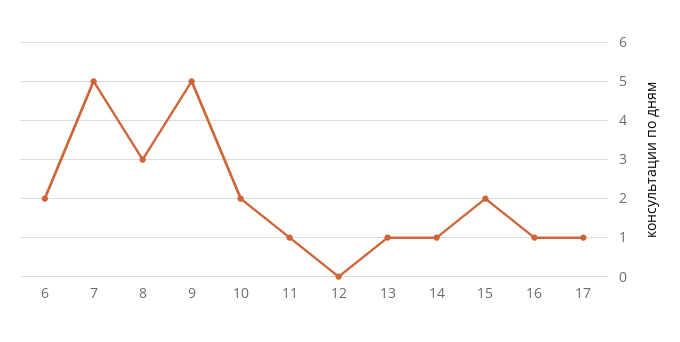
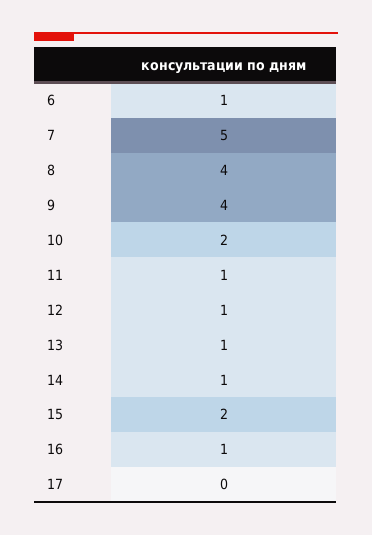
6: 2 -> 1
8: 3 -> 4
9: 5 -> 4
12: 0 -> 1
17: 1 -> 0

